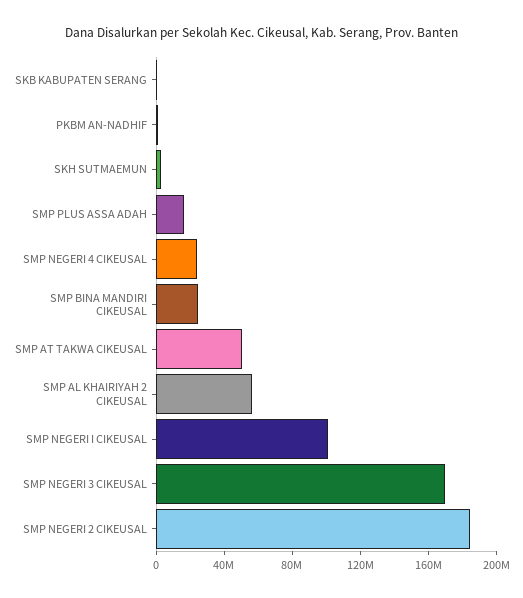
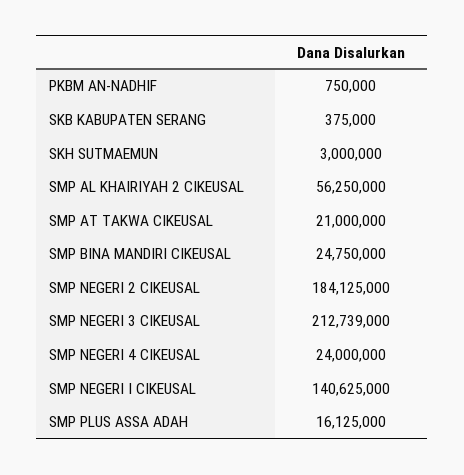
SMP AT TAKWA CIKEUSAL: 50000000 -> 21000000
SMP NEGERI I CIKEUSAL: 100000000 -> 140625000
SMP NEGERI 3 CIKEUSAL: 170000000 -> 212739000

